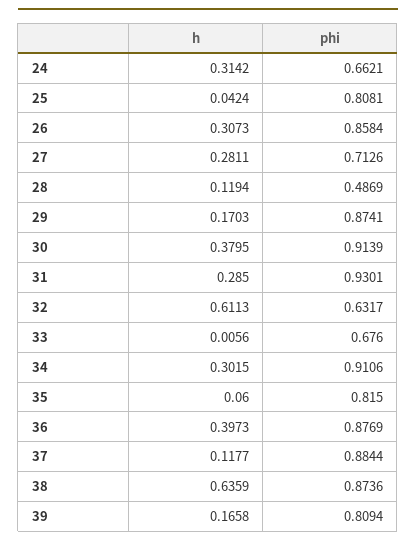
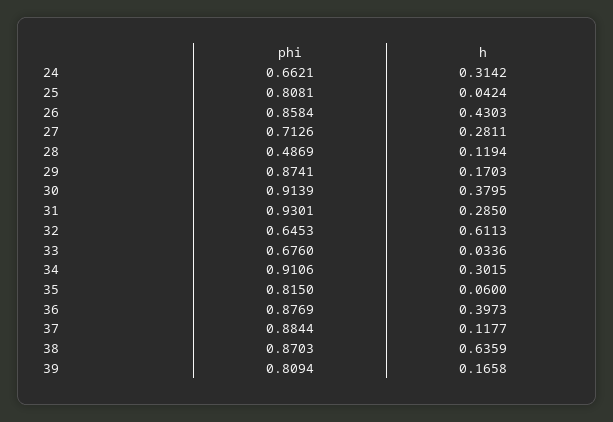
h, 26: 0.3073 -> 0.4303
phi, 32: 0.6317 -> 0.6453
h, 33: 0.0056 -> 0.0336
phi, 38: 0.8736 -> 0.8703

